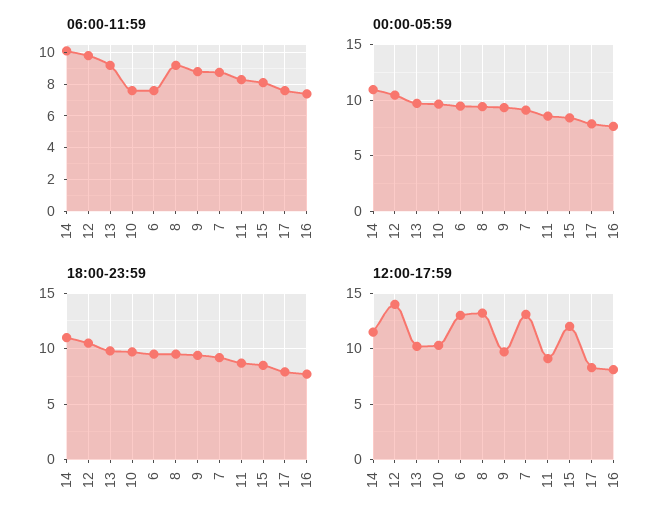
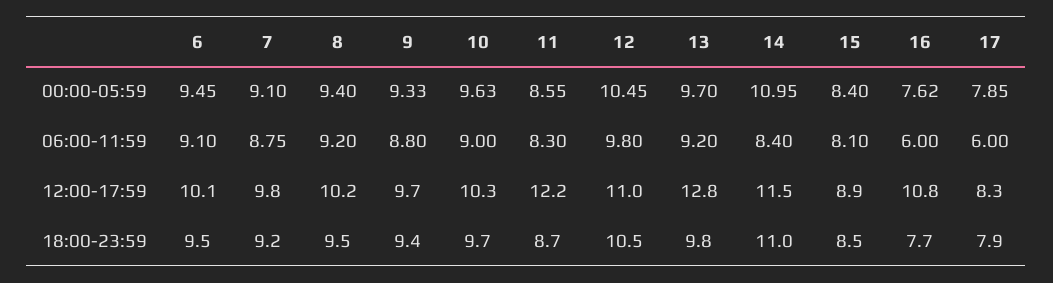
06:00-11:59, 14: 10 -> 8.4
06:00-11:59, 10: 7.5 -> 9
06:00-11:59, 6: 7.5 -> 9.1
06:00-11:59, 17: 7.5 -> 6
06:00-11:59, 16: 7.5 -> 6
12:00-17:59, 12: 14 -> 11
12:00-17:59, 13: 10 -> 12.8
12:00-17:59, 6: 13 -> 10.1
12:00-17:59, 8: 13 -> 10.2
12:00-17:59, 7: 13 -> 9.8
12:00-17:59, 11: 9 -> 12.2
12:00-17:59, 15: 12 -> 8.9
12:00-17:59, 16: 8 -> 10.8

